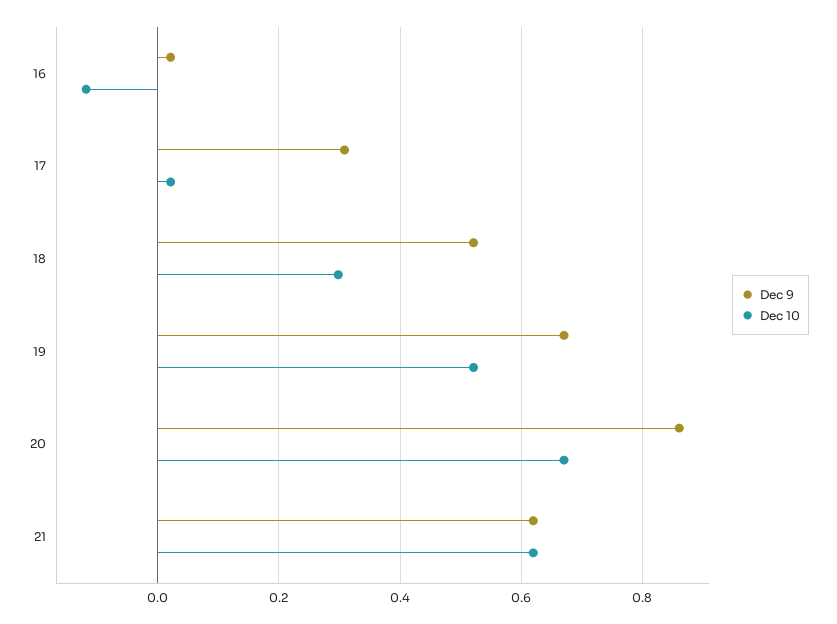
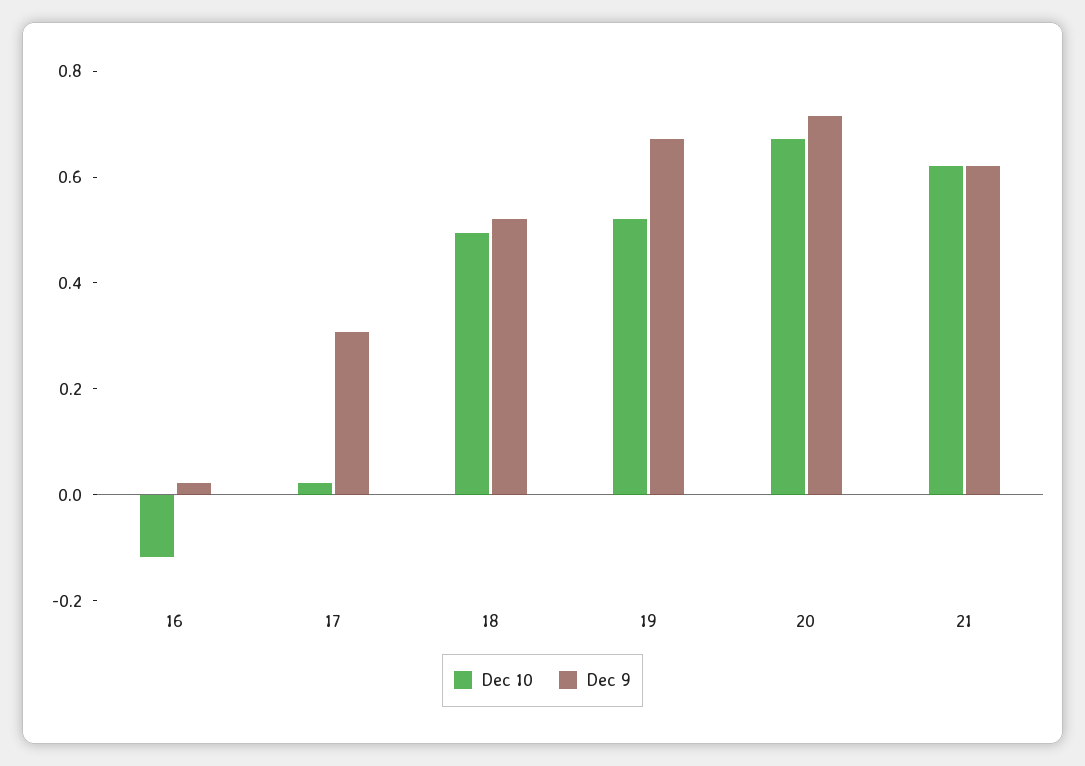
Dec 10, 18: 0.3 -> 0.5
Dec 9, 20: 0.86 -> 0.7

